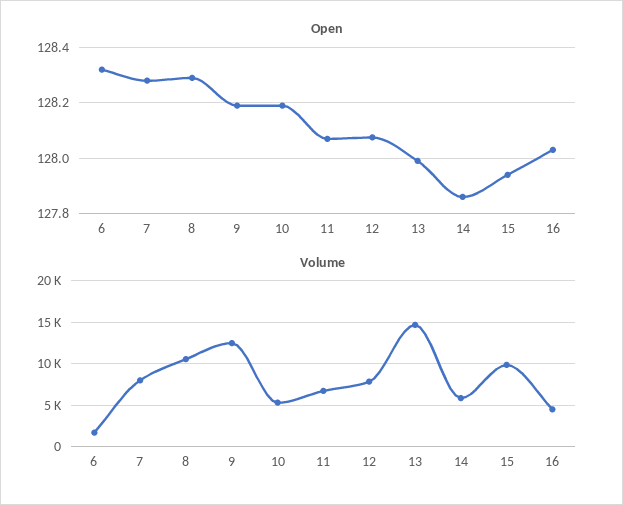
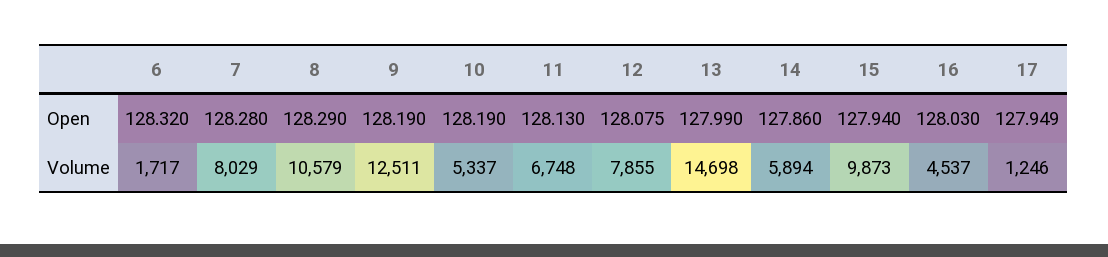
Open, 11: 128.075 -> 128.13
Open, 17: none -> 127.949
Volume, 17: none -> 1246

